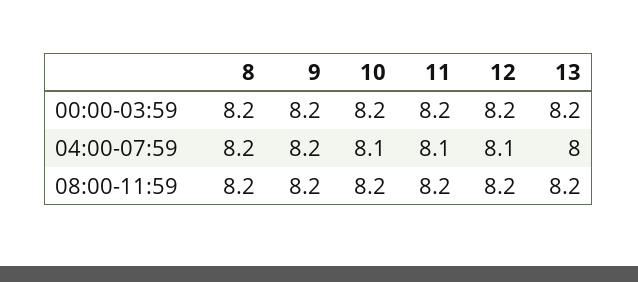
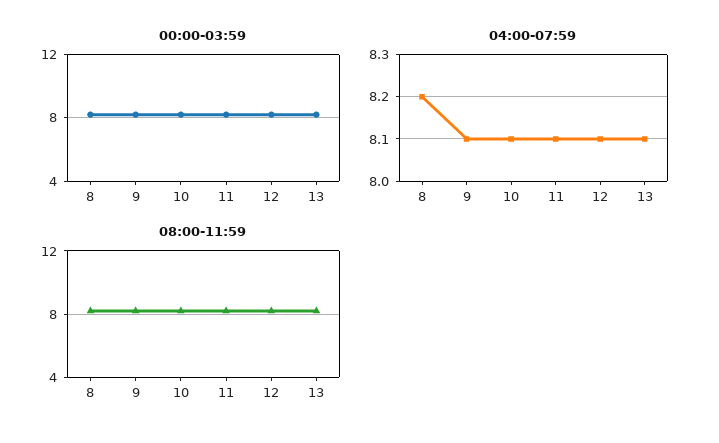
04:00-07:59, 9: 8.2 -> 8.1
04:00-07:59, 13: 8 -> 8.1

